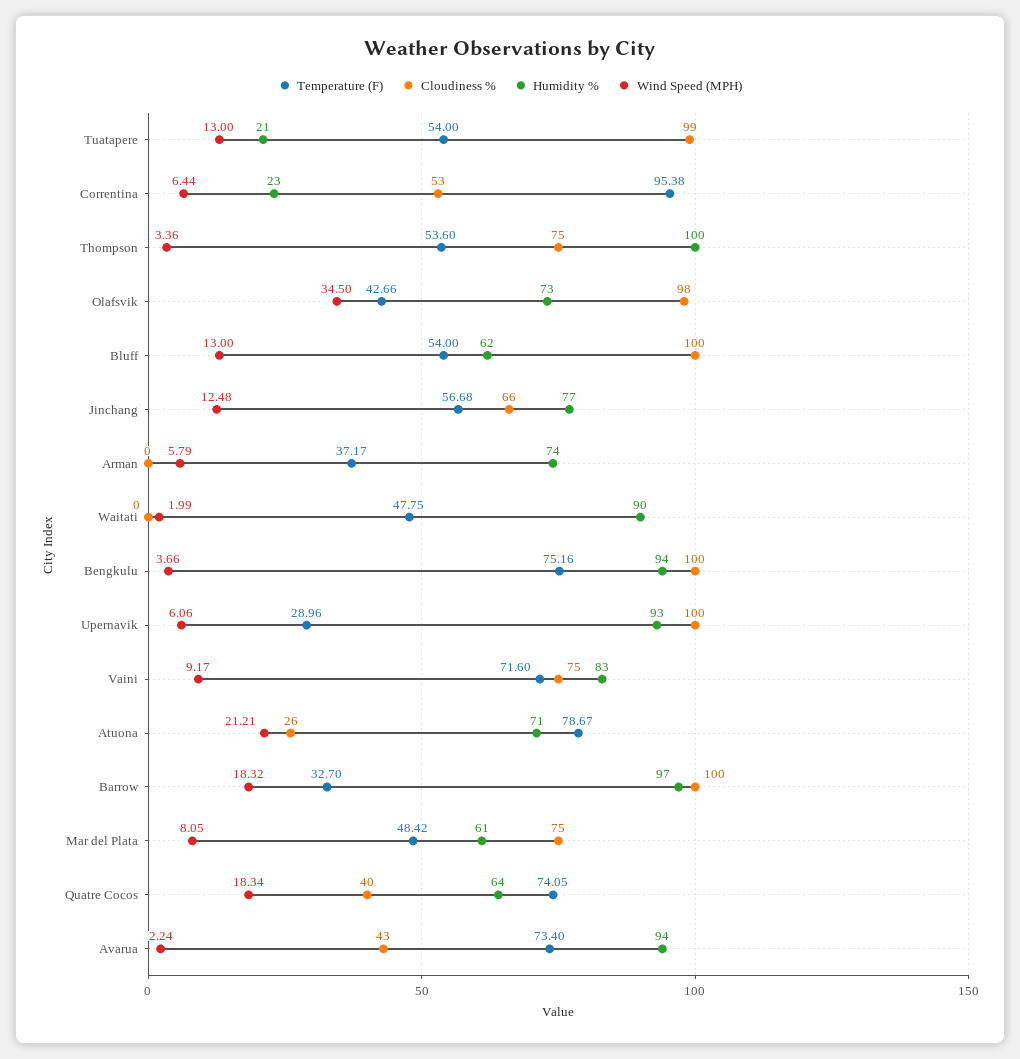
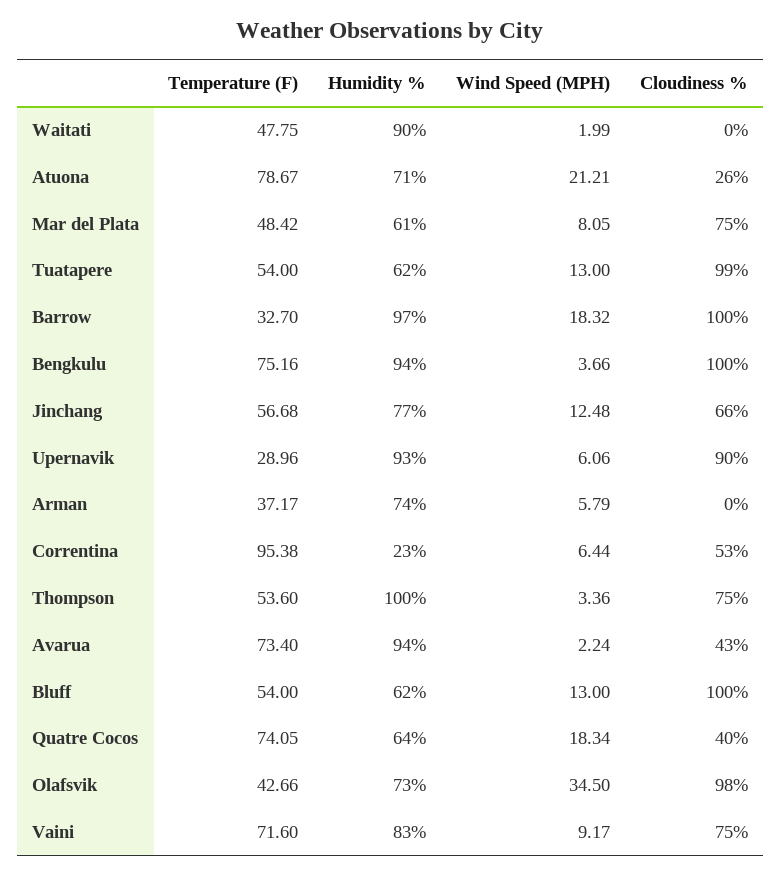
Humidity %, Tuatapere: 21 -> 62
Cloudiness %, Upernavik: 100 -> 90

